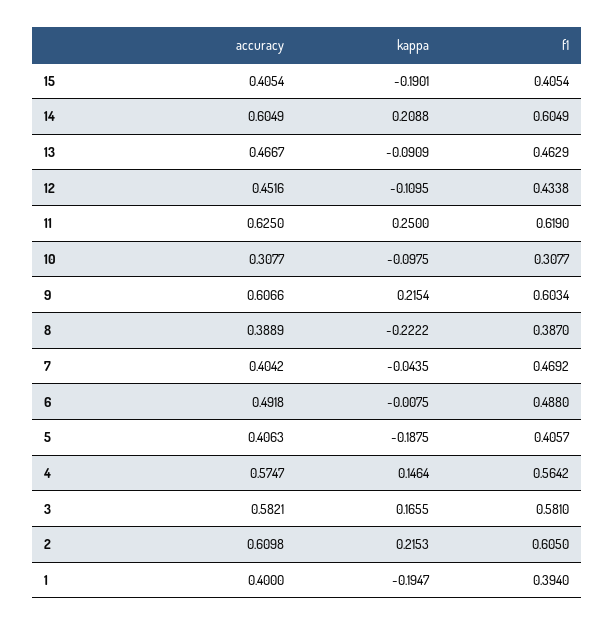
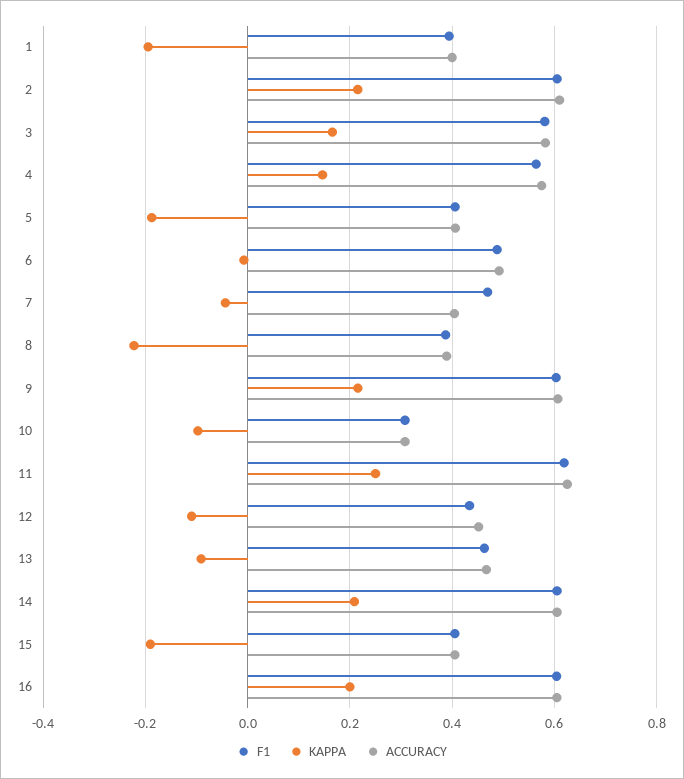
f1, 16: none -> 0.6
kappa, 16: none -> 0.2
accuracy, 16: none -> 0.6

